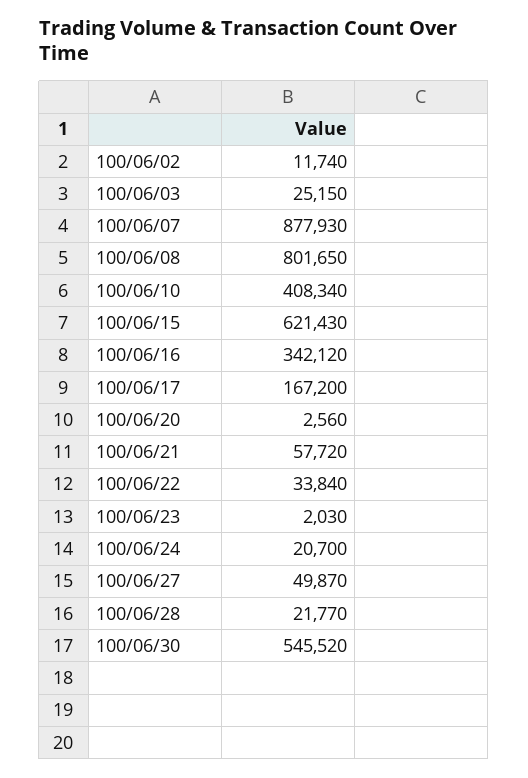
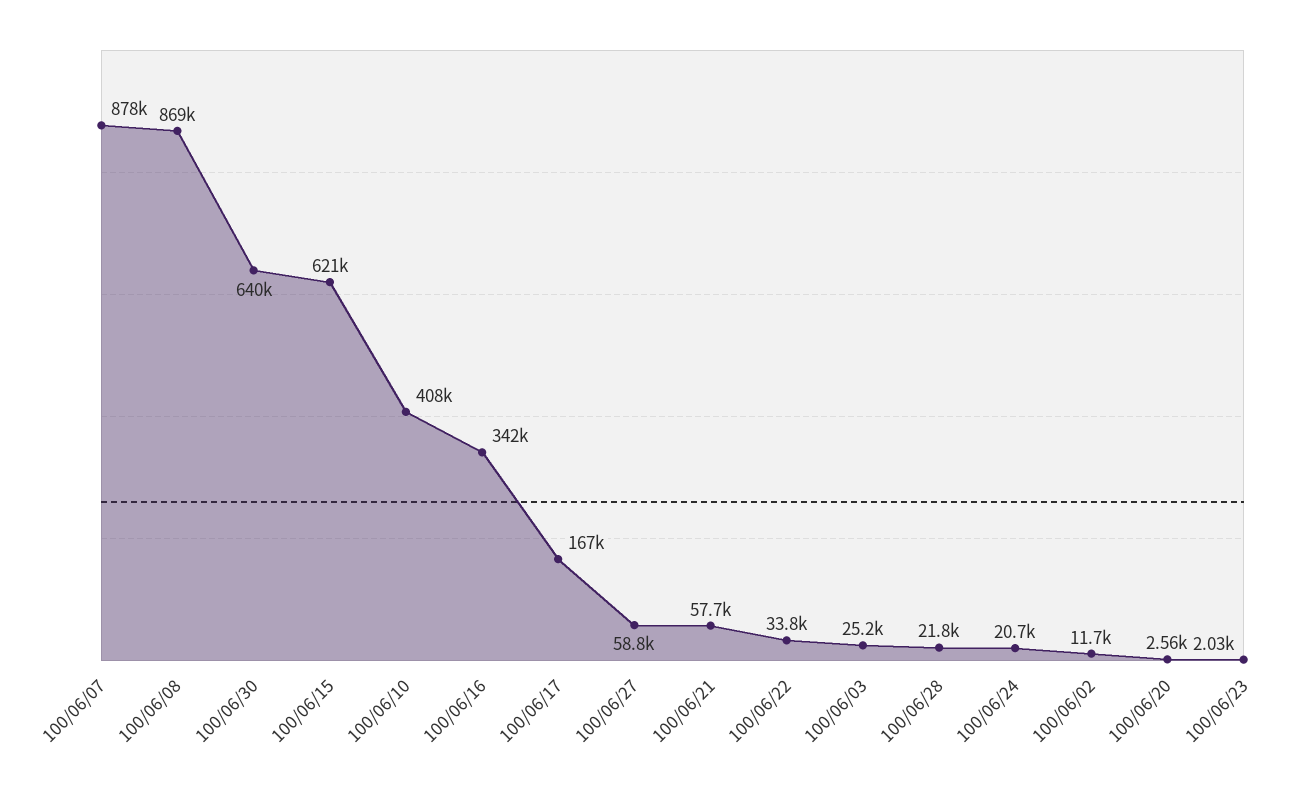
100/06/08: 801650 -> 869000
100/06/27: 49870 -> 58800
100/06/30: 545520 -> 640000

